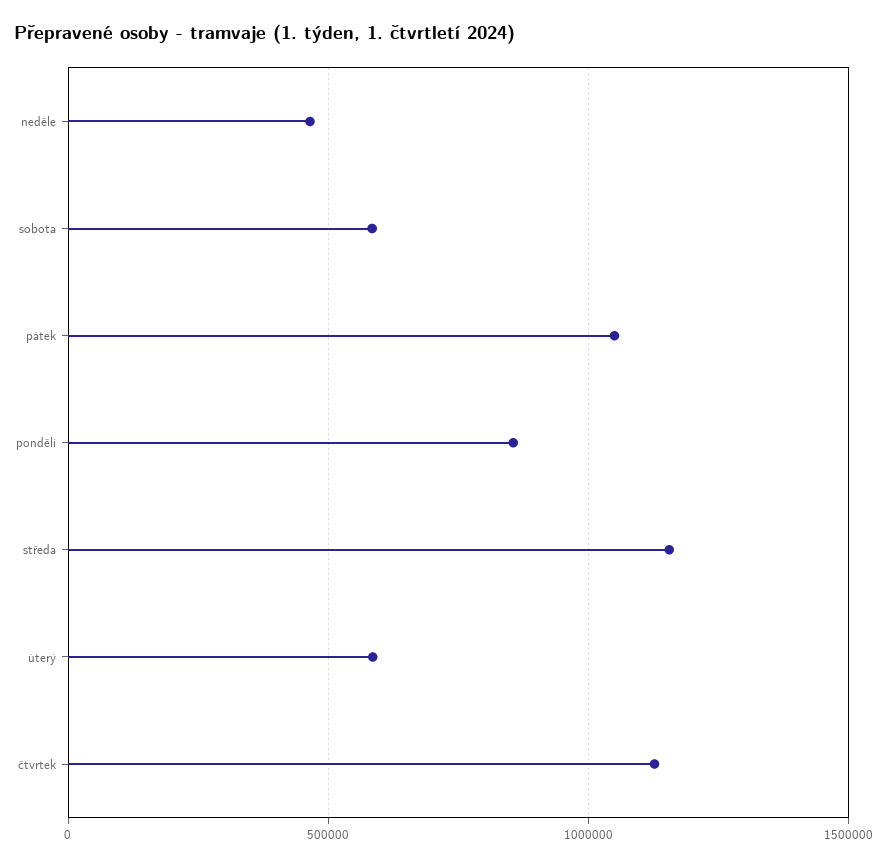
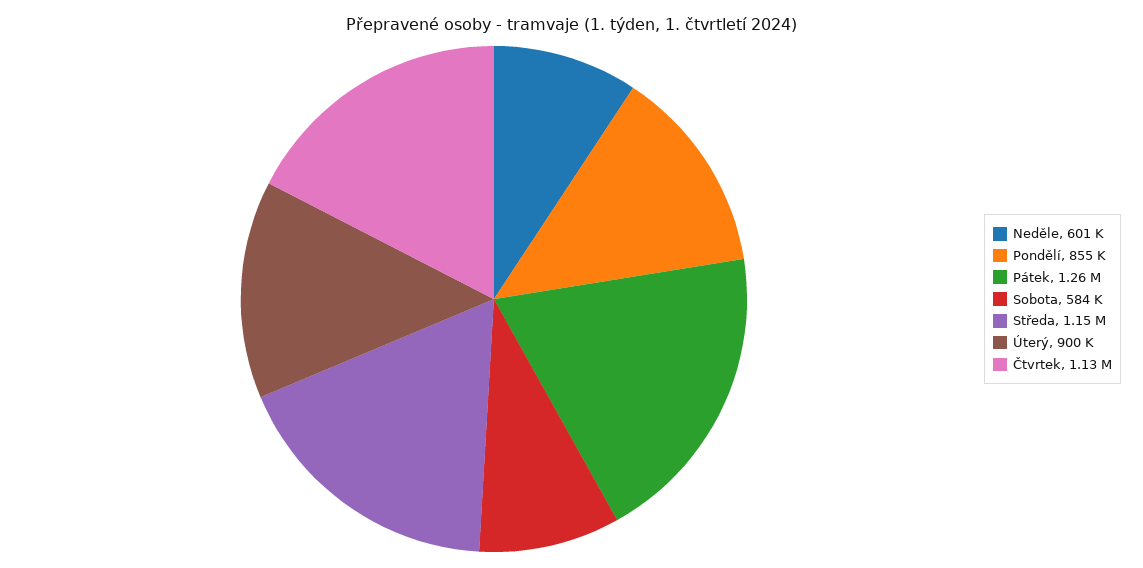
neděle: 450000 -> 601000
pátek: 1050000 -> 1260000
úterý: 600000 -> 900000

